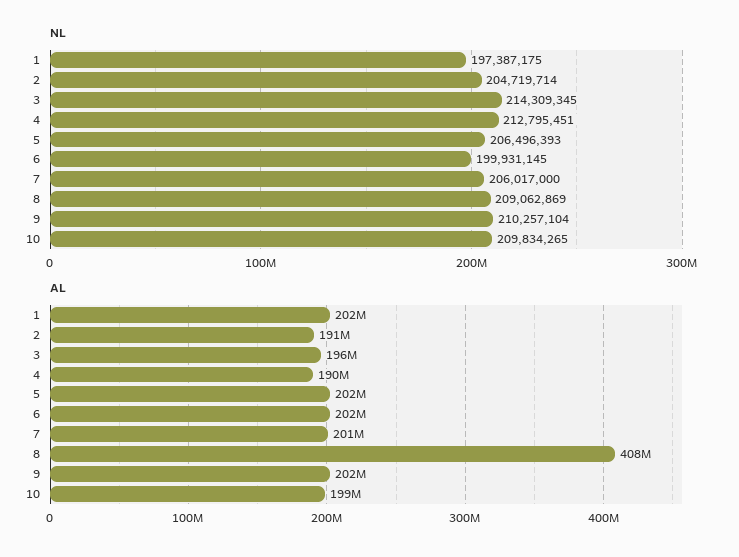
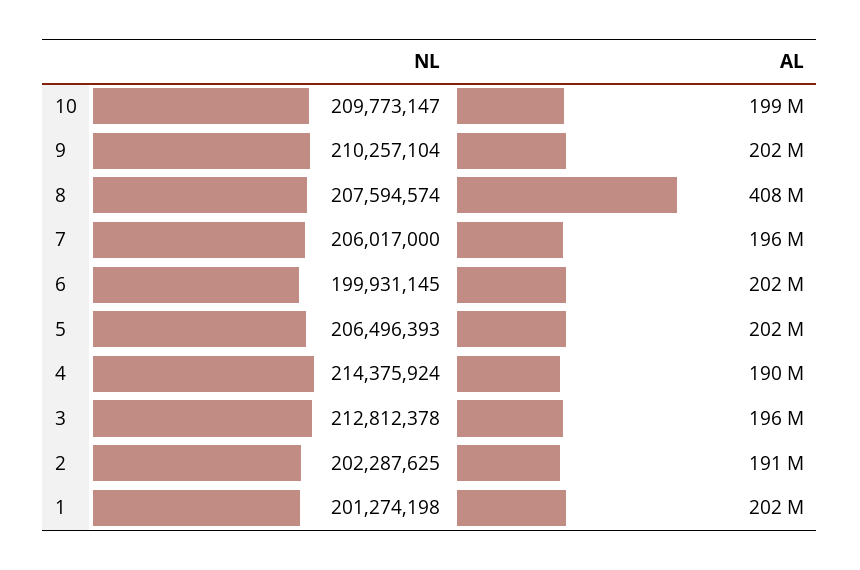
NL, 1: 197387175 -> 201274198
NL, 2: 204719714 -> 202287625
NL, 3: 214309345 -> 212812378
NL, 4: 212795451 -> 214375924
NL, 8: 209062869 -> 207594574
NL, 10: 209834265 -> 209773147
AL, 7: 201000000 -> 196000000

